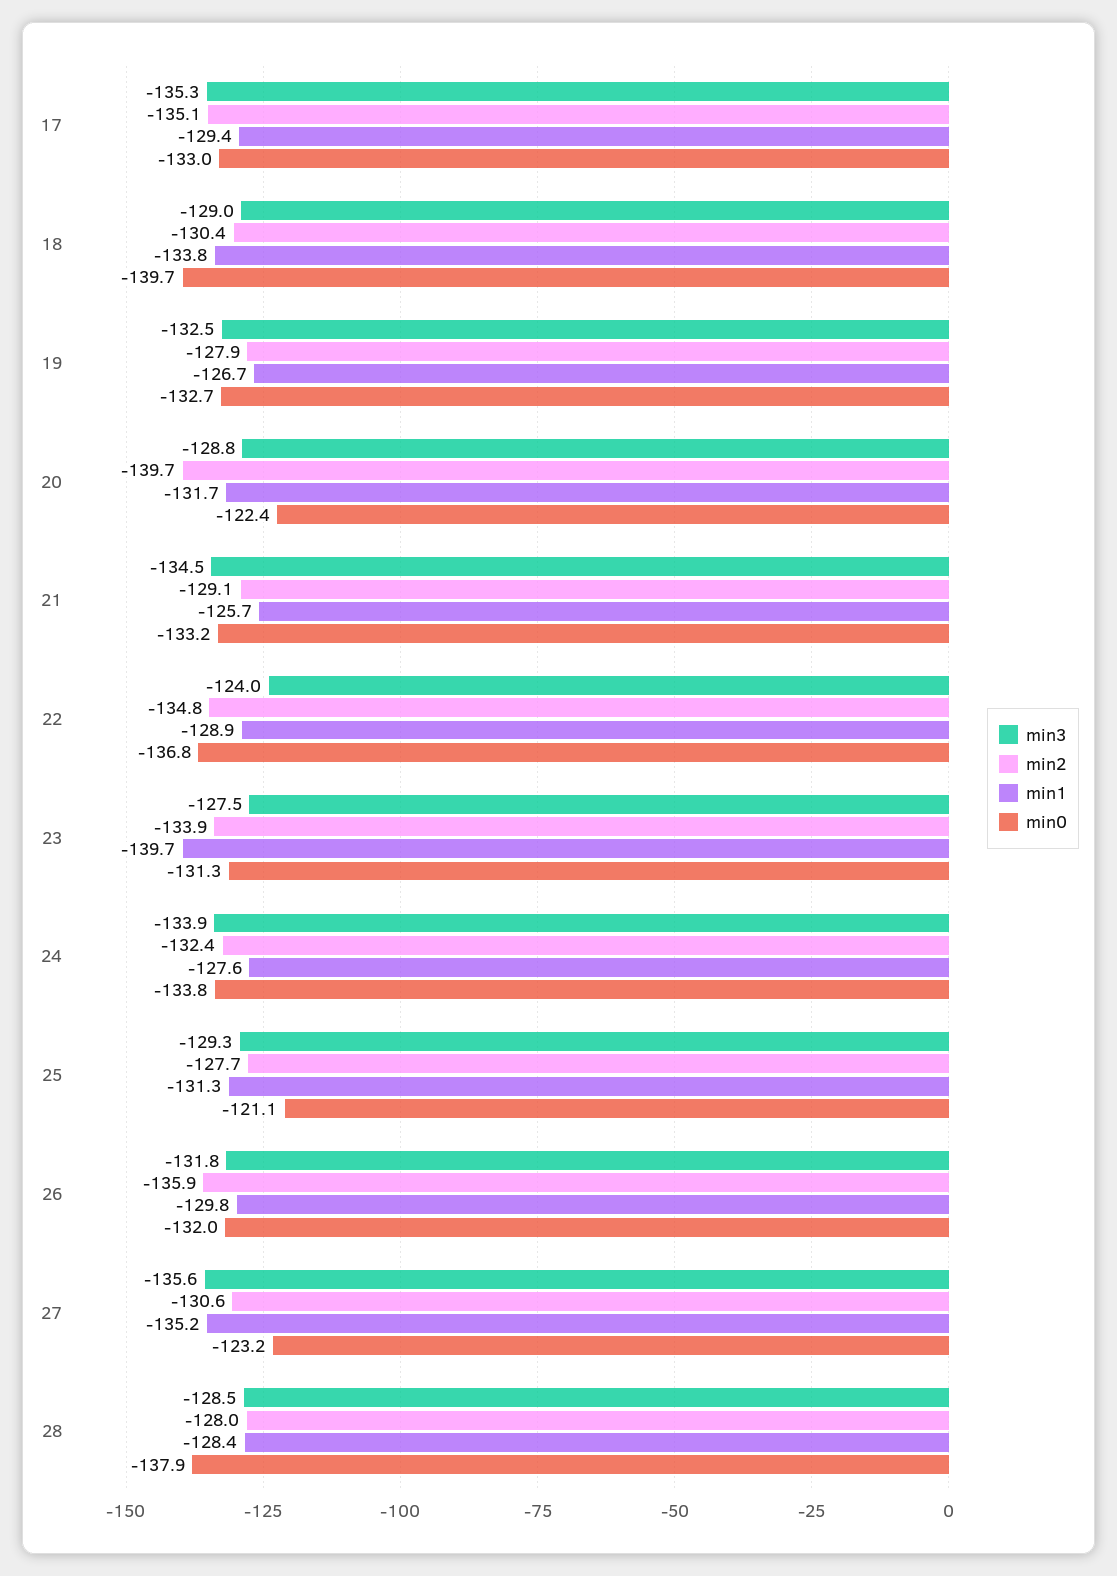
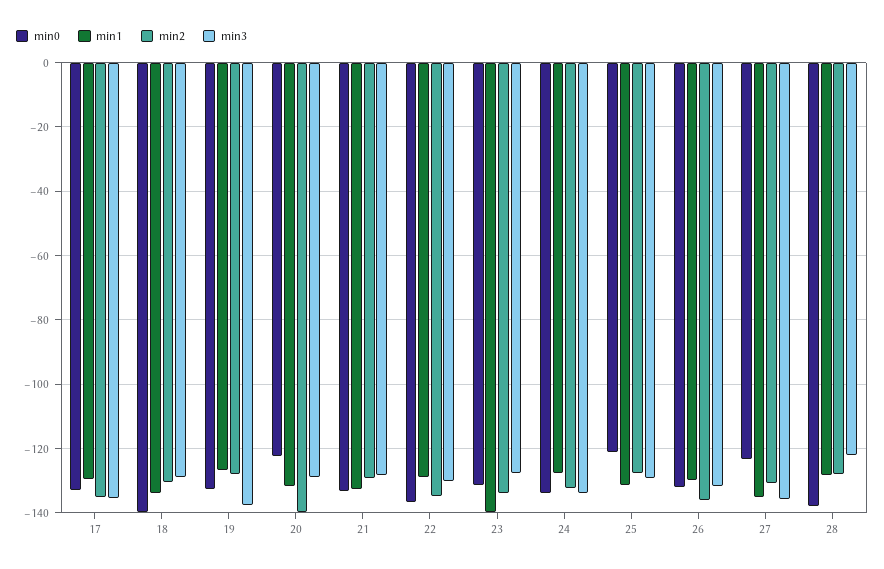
min3, 19: -132.5 -> -138
min3, 21: -134.5 -> -128
min1, 21: -125.7 -> -132
min3, 22: -124 -> -130
min3, 28: -128.5 -> -122

